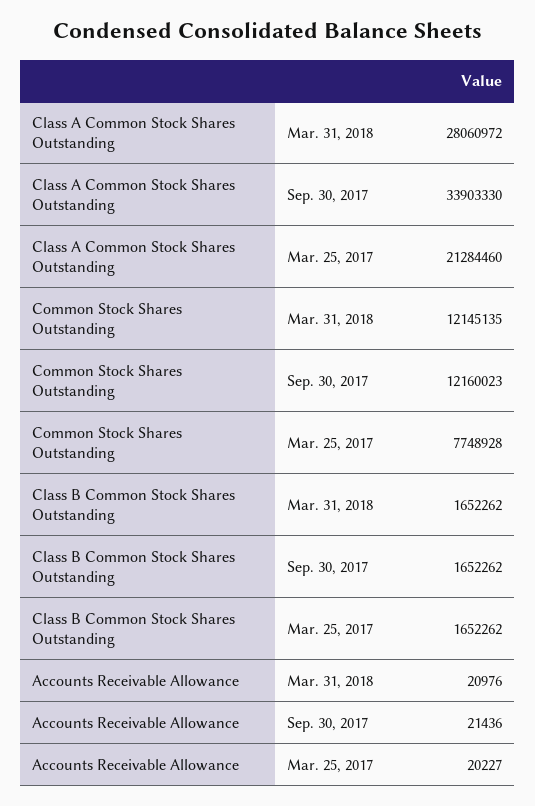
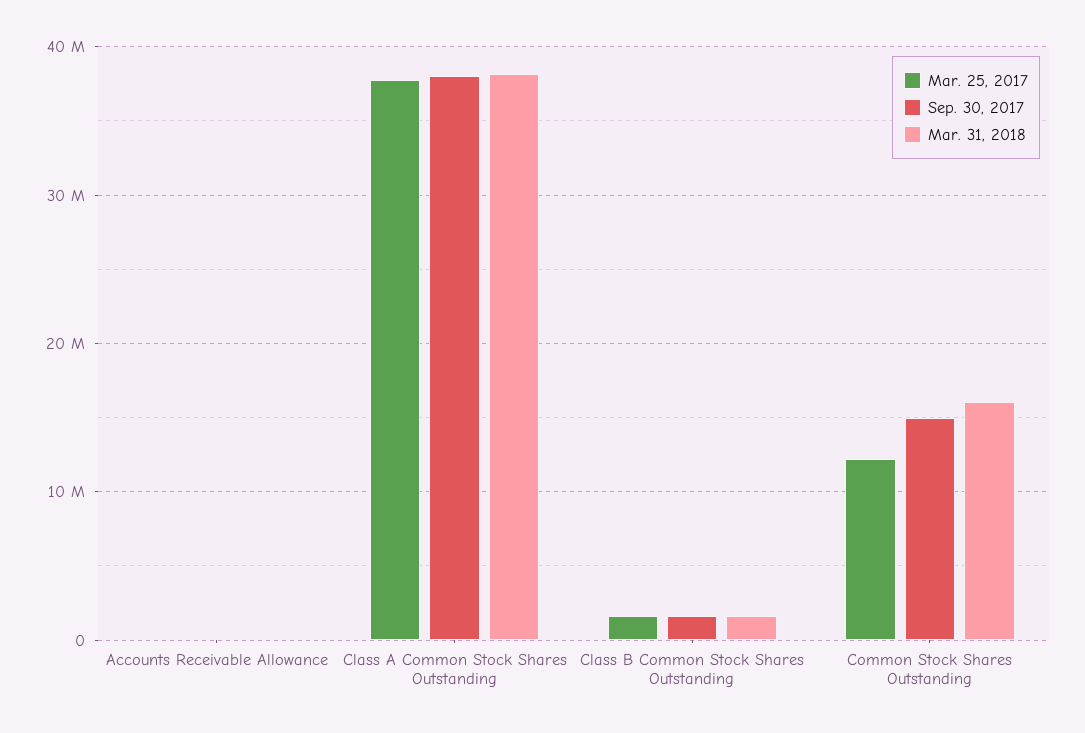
Mar. 31, 2018, Class A Common Stock Shares Outstanding: 28060972 -> 38000000
Sep. 30, 2017, Class A Common Stock Shares Outstanding: 33903330 -> 38000000
Mar. 25, 2017, Class A Common Stock Shares Outstanding: 21284460 -> 38000000
Mar. 31, 2018, Common Stock Shares Outstanding: 12145135 -> 16000000
Sep. 30, 2017, Common Stock Shares Outstanding: 12160023 -> 15000000
Mar. 25, 2017, Common Stock Shares Outstanding: 7748928 -> 12000000

